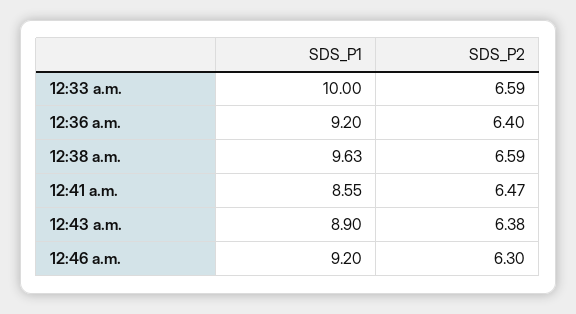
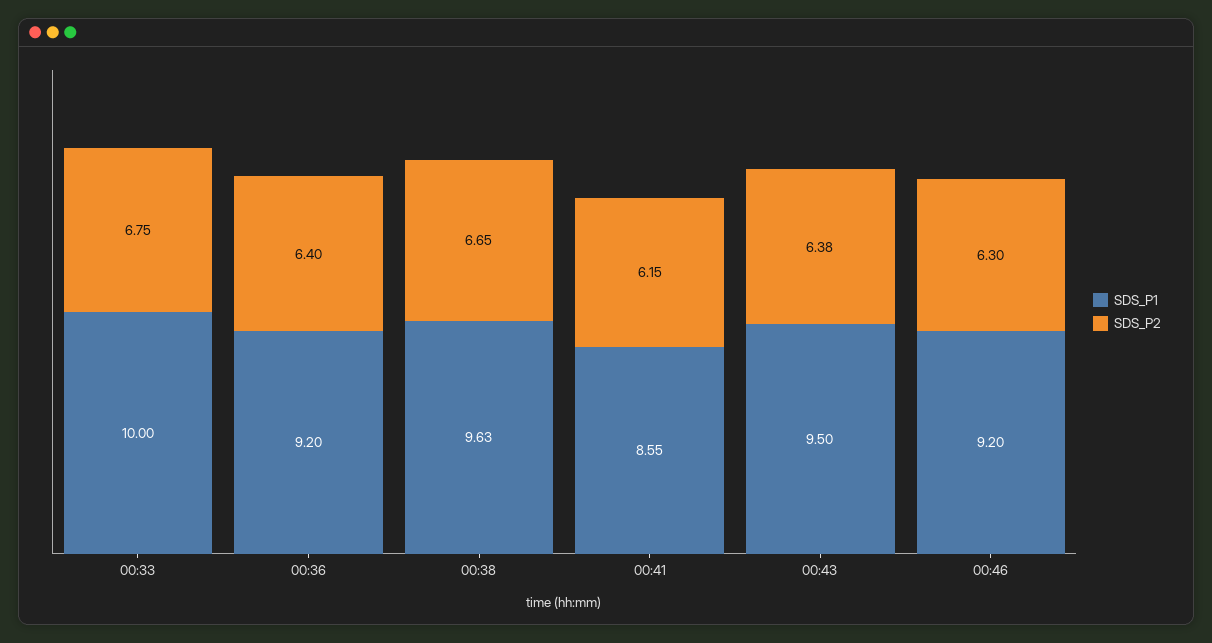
SDS_P2, 12:33 a.m.: 6.59 -> 6.75
SDS_P2, 12:38 a.m.: 6.59 -> 6.65
SDS_P2, 12:41 a.m.: 6.47 -> 6.15
SDS_P1, 12:43 a.m.: 8.9 -> 9.5

